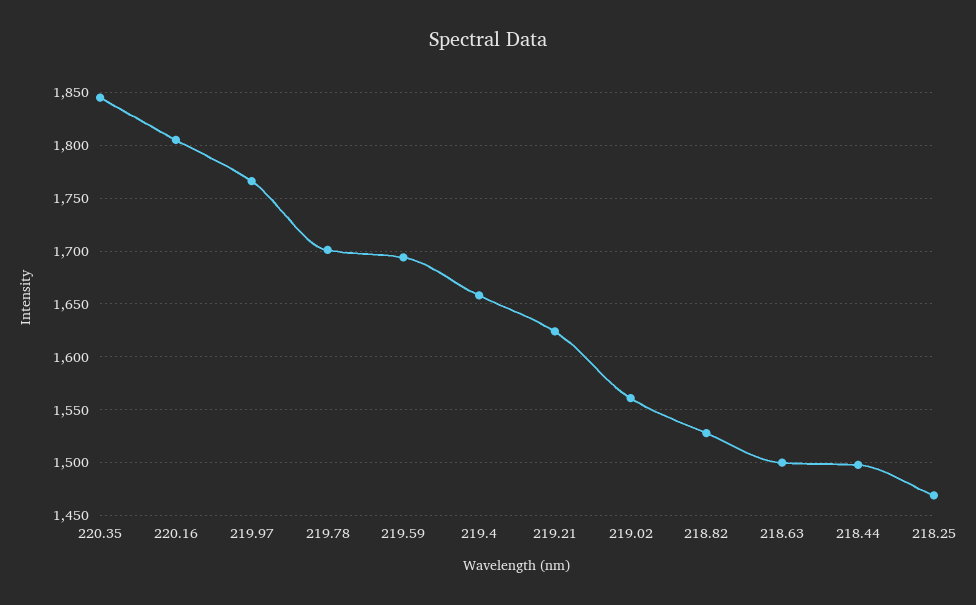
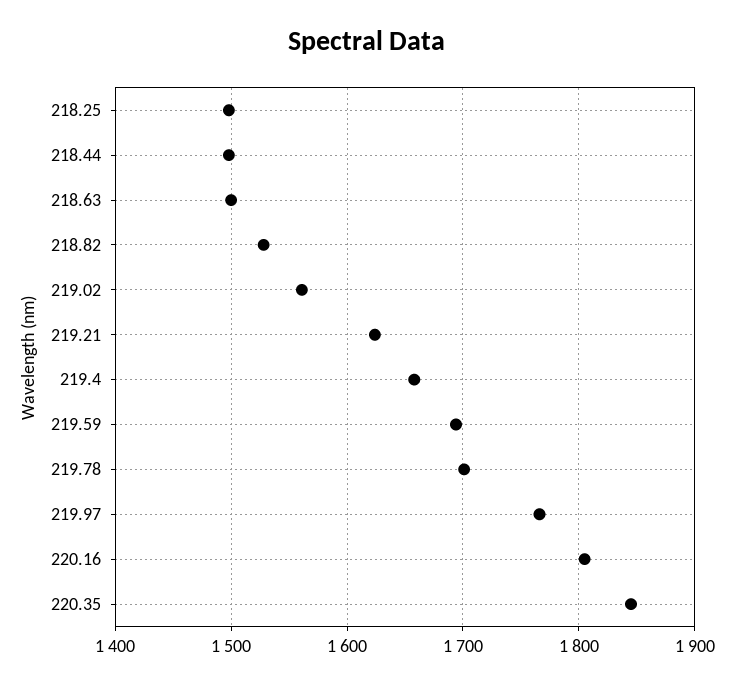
218.25: 1470 -> 1500

